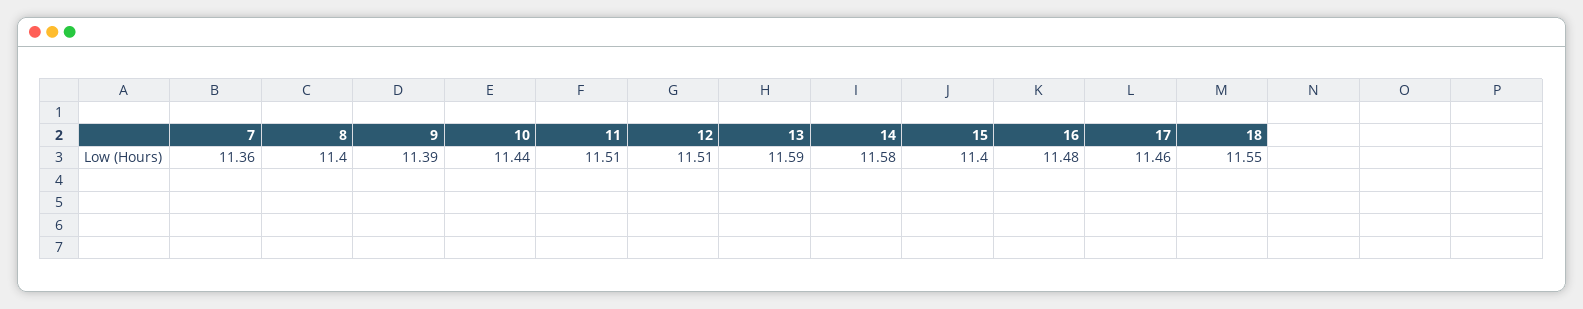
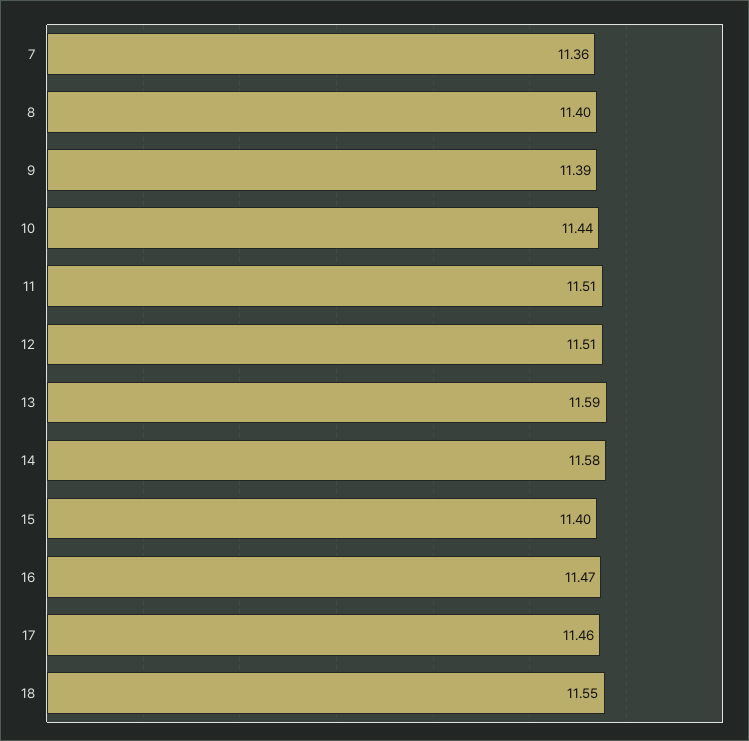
16: 11.48 -> 11.47

